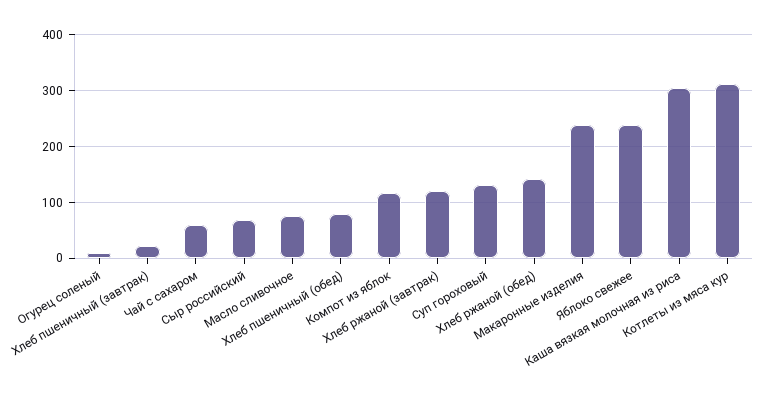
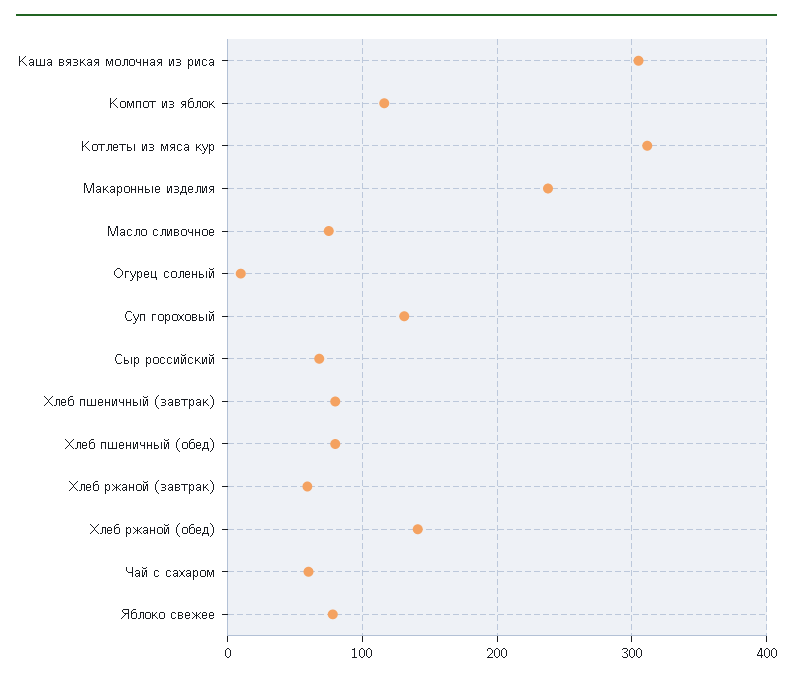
Хлеб пшеничный (завтрак): 20 -> 80
Хлеб ржаной (завтрак): 120 -> 60
Яблоко свежее: 240 -> 80

